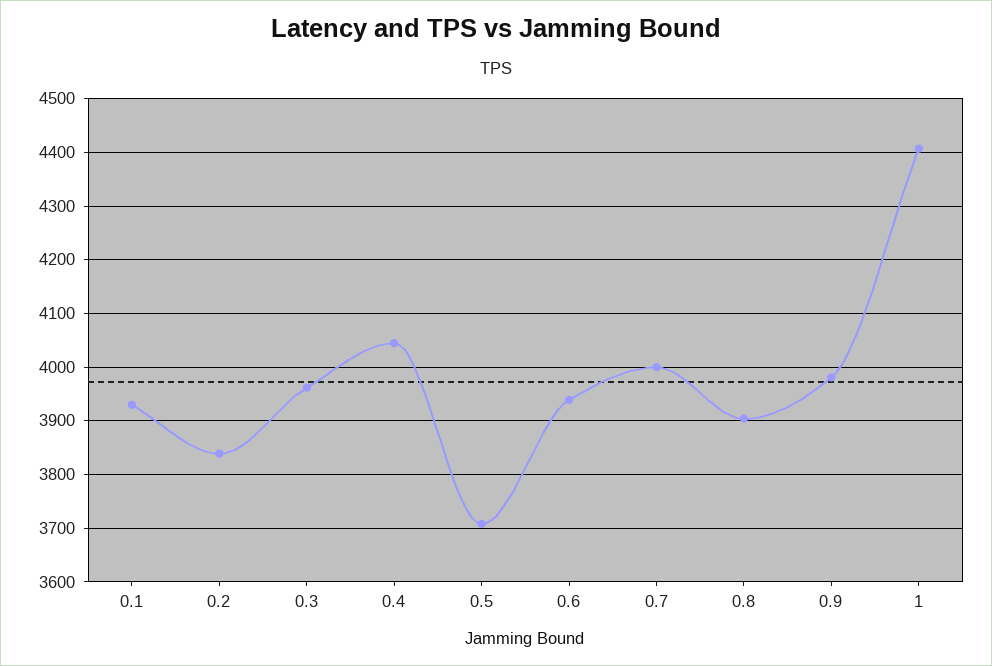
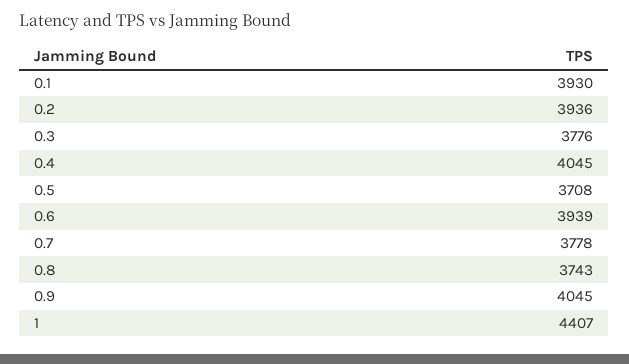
0.2: 3840 -> 3936
0.3: 3960 -> 3776
0.7: 4000 -> 3778
0.8: 3900 -> 3743
0.9: 3980 -> 4045

